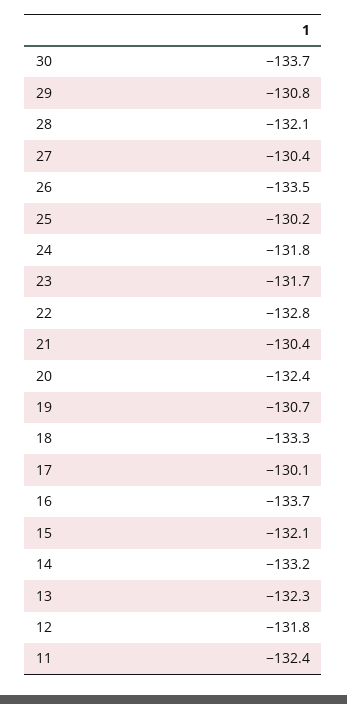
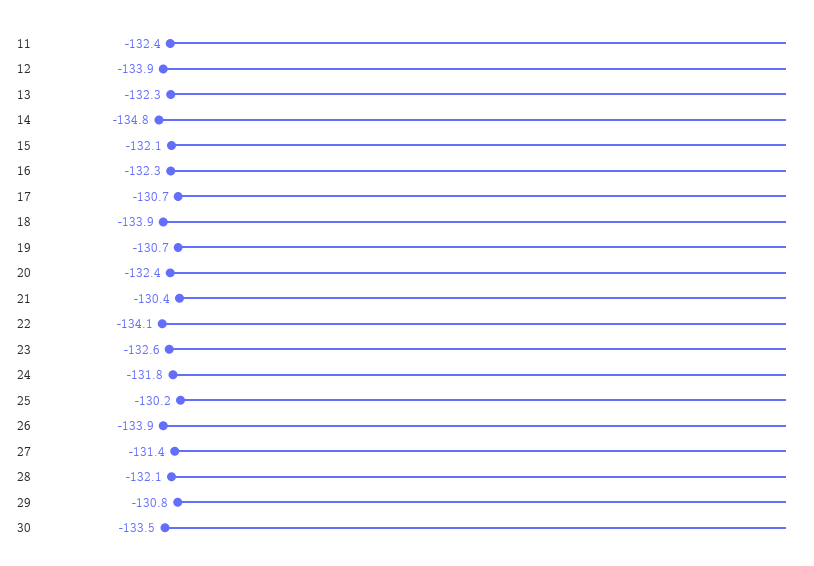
30: -133.7 -> -133.5
27: -130.4 -> -131.4
26: -133.5 -> -133.9
23: -131.7 -> -132.6
22: -132.8 -> -134.1
18: -133.3 -> -133.9
17: -130.1 -> -130.7
16: -133.7 -> -132.3
14: -133.2 -> -134.8
12: -131.8 -> -133.9

